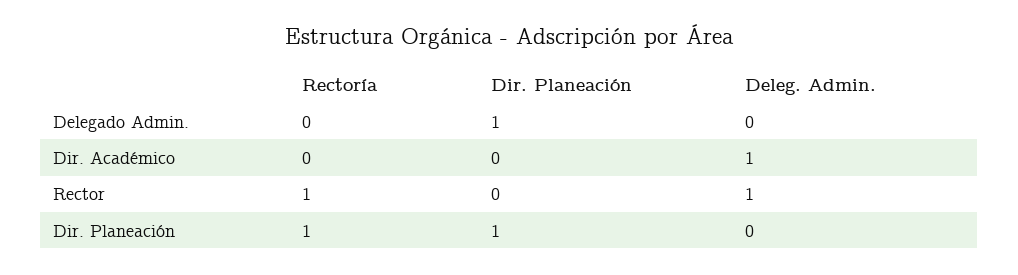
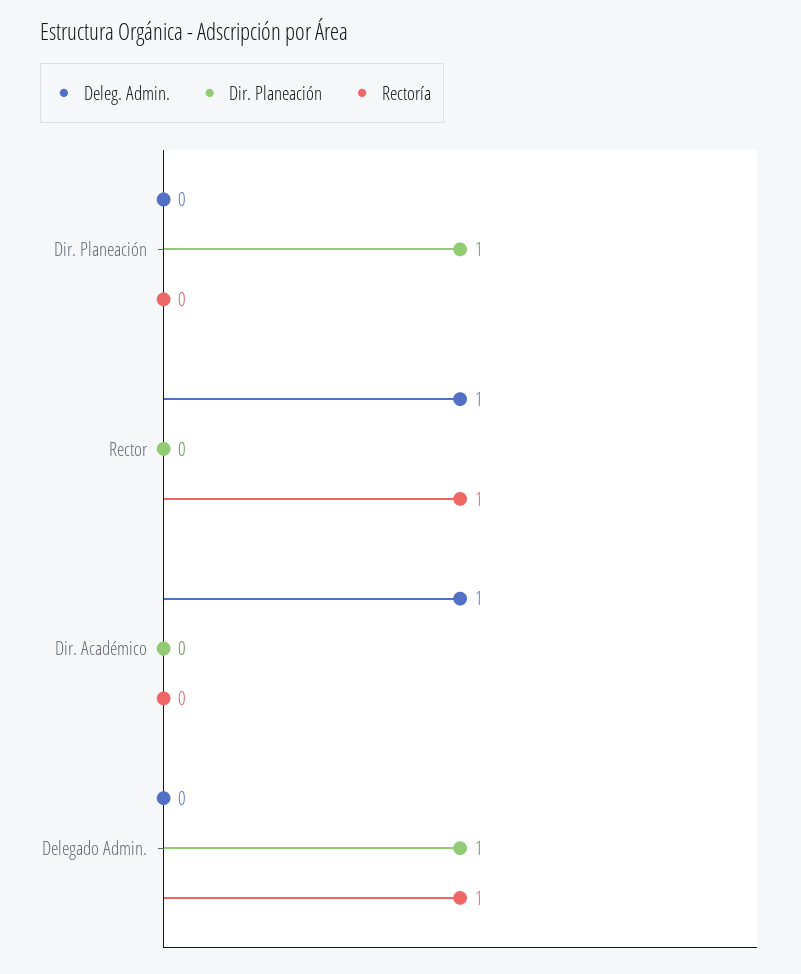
Rectoría, Delegado Admin.: 0 -> 1
Rectoría, Dir. Planeación: 1 -> 0

